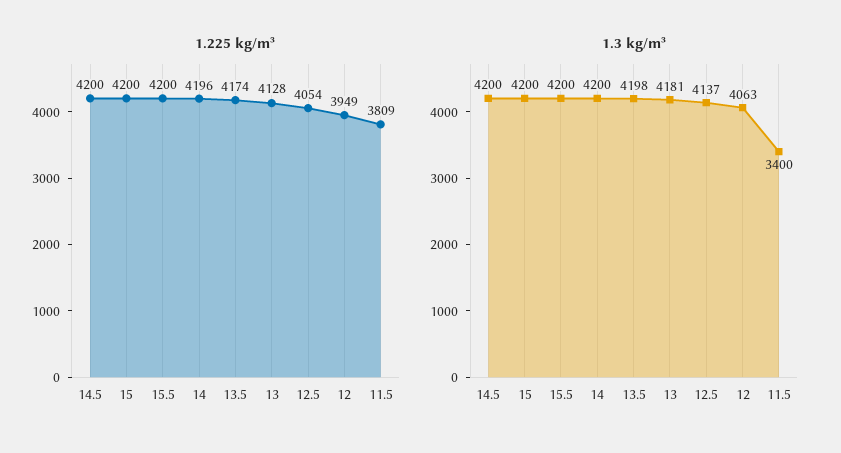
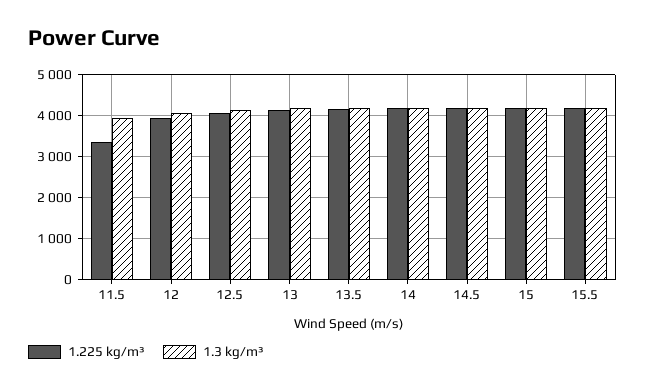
1.225 kg/m³, 11.5: 3809 -> 3400
1.3 kg/m³, 11.5: 3400 -> 4000

